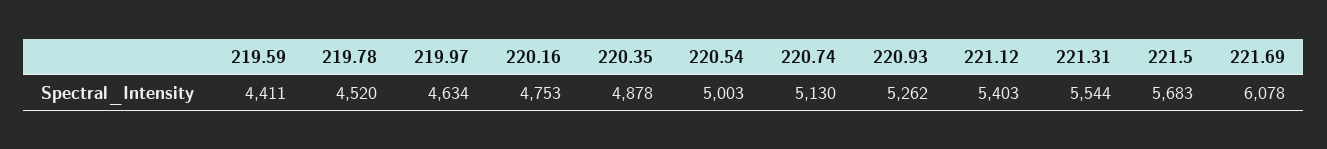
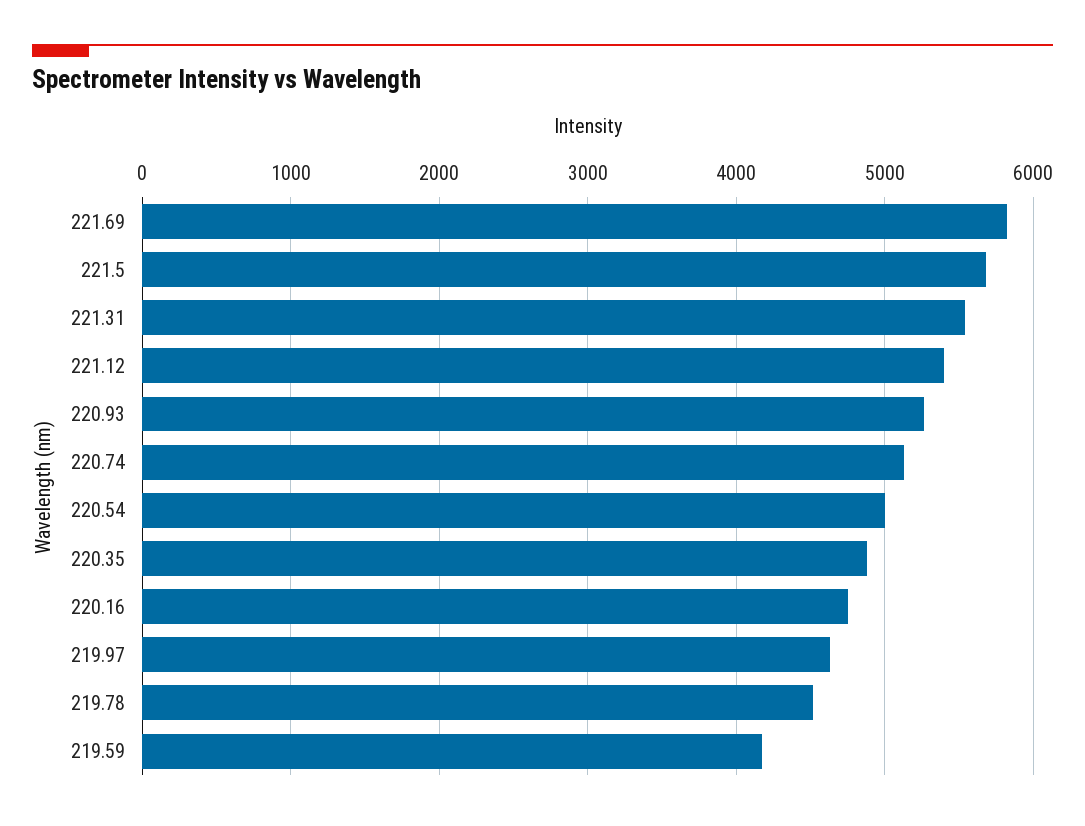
219.59: 4411 -> 4200
221.69: 6078 -> 5800

